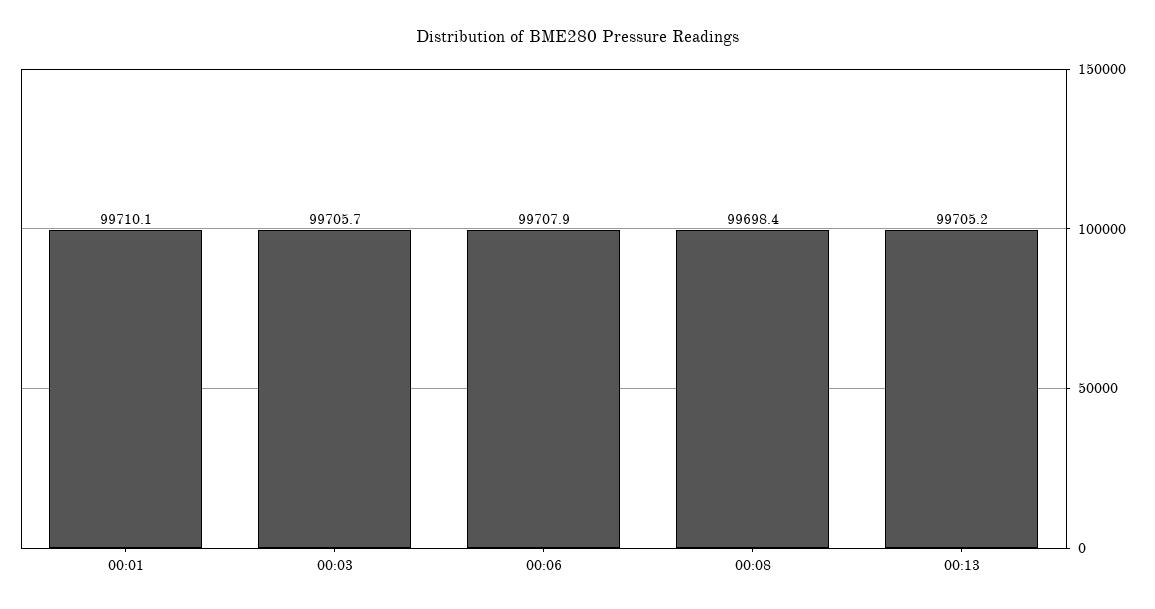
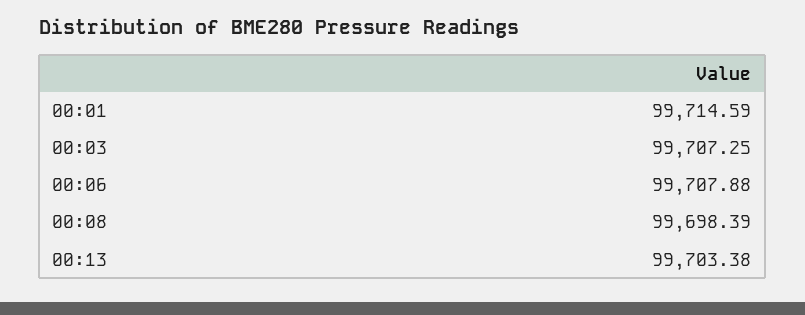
00:01: 99710.1 -> 99714.59
00:03: 99705.7 -> 99707.25
00:13: 99705.2 -> 99703.38

